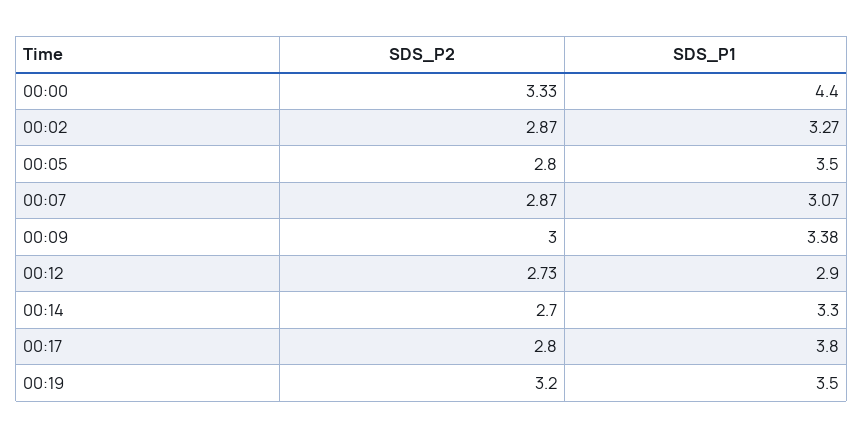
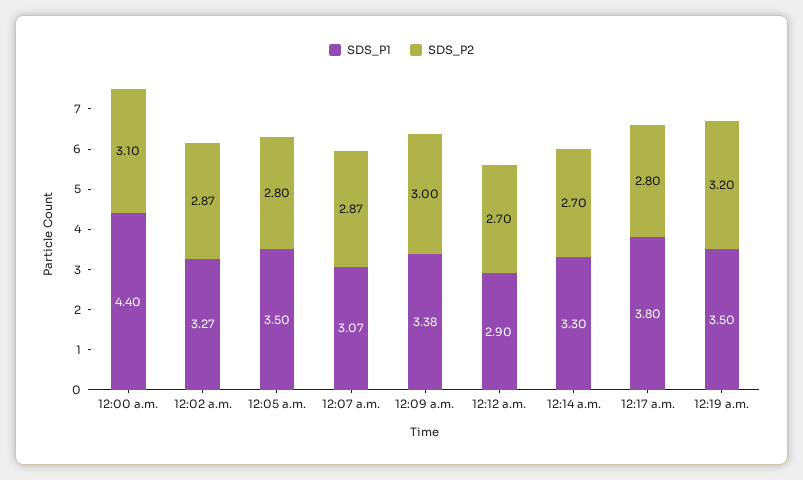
SDS_P2, 00:00: 3.33 -> 3.1
SDS_P2, 00:12: 2.73 -> 2.7

